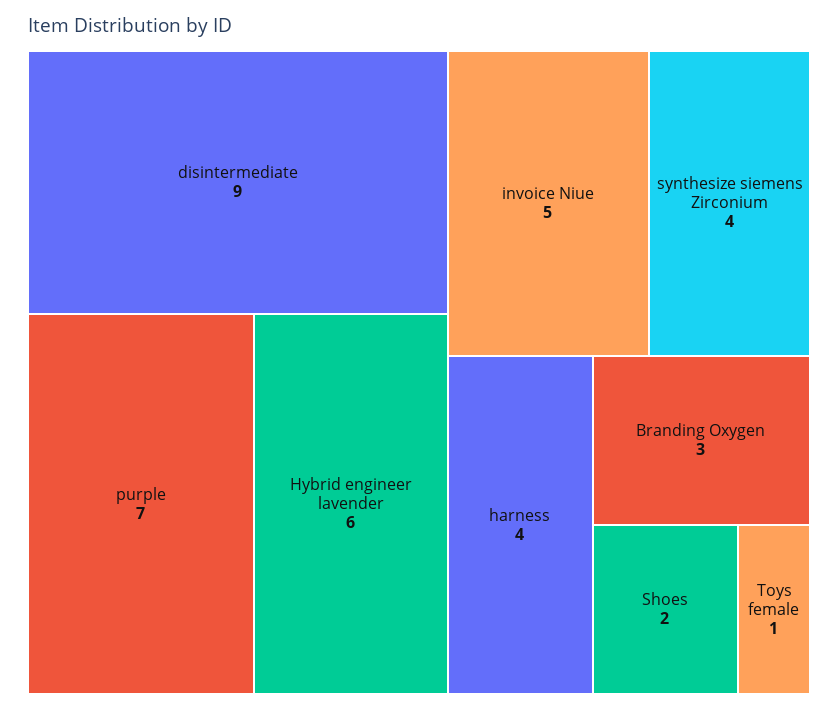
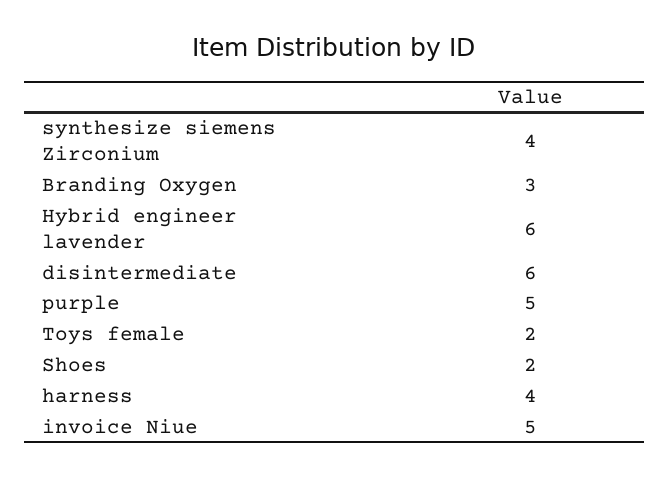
disintermediate: 9 -> 6
purple: 7 -> 5
Toys female: 1 -> 2

